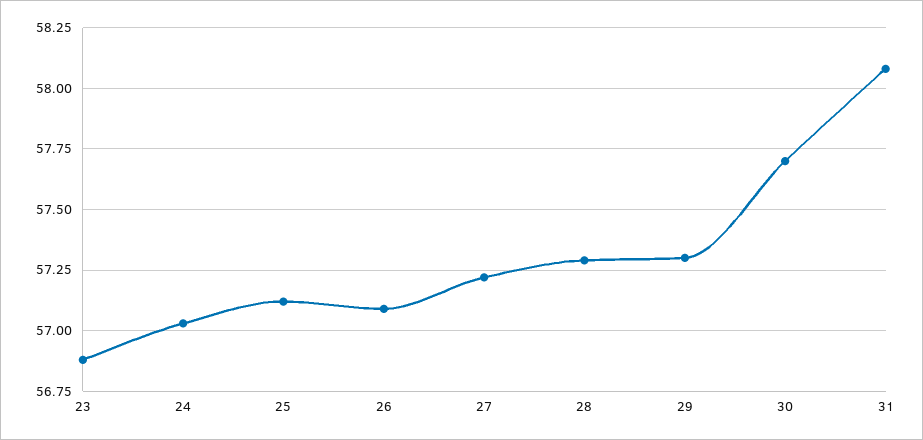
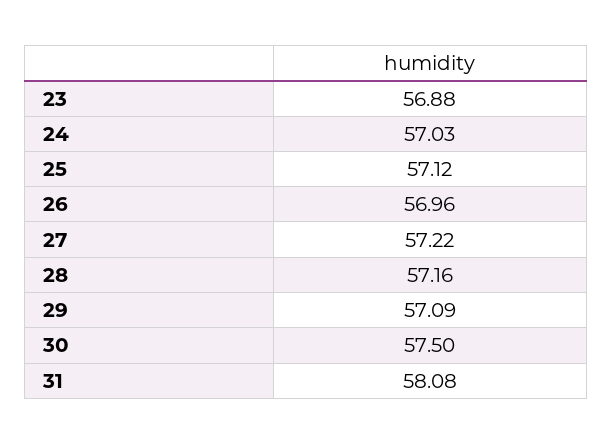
26: 57.1 -> 56.96
28: 57.3 -> 57.16
29: 57.3 -> 57.09
30: 57.7 -> 57.5

